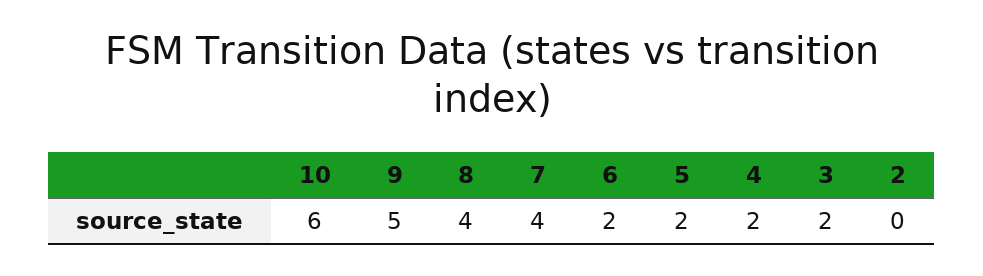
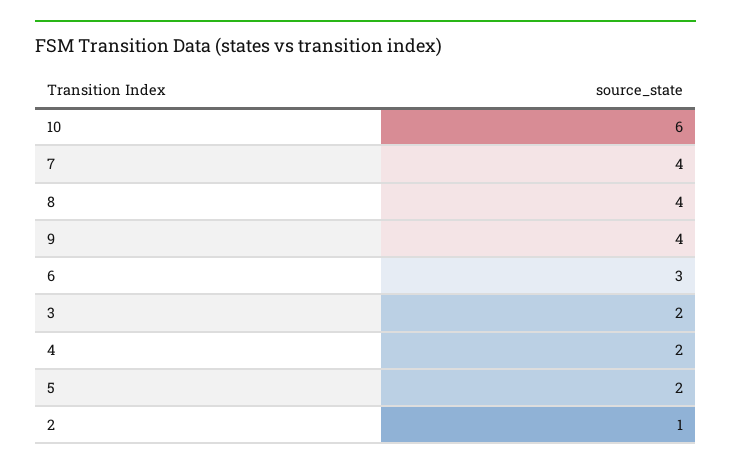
9: 5 -> 4
6: 2 -> 3
2: 0 -> 1

